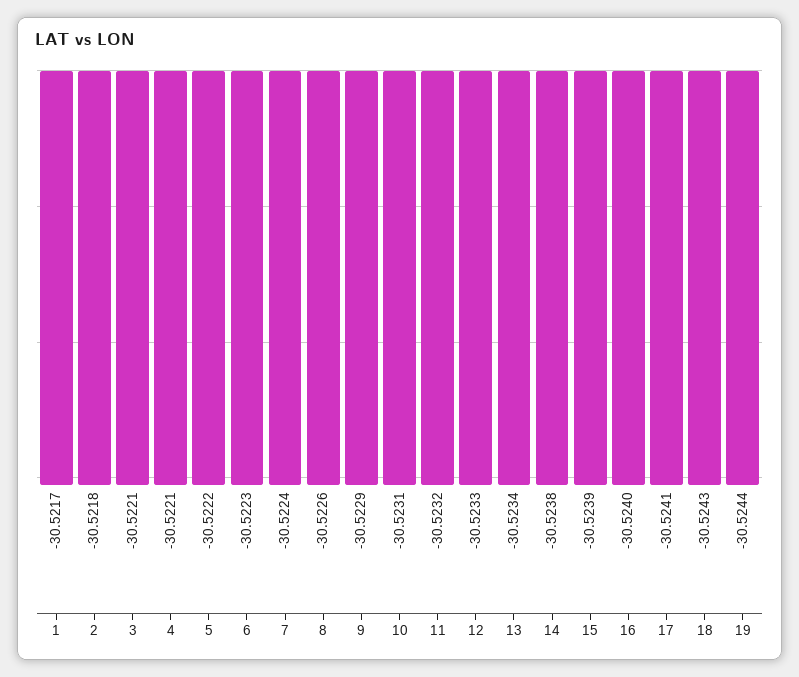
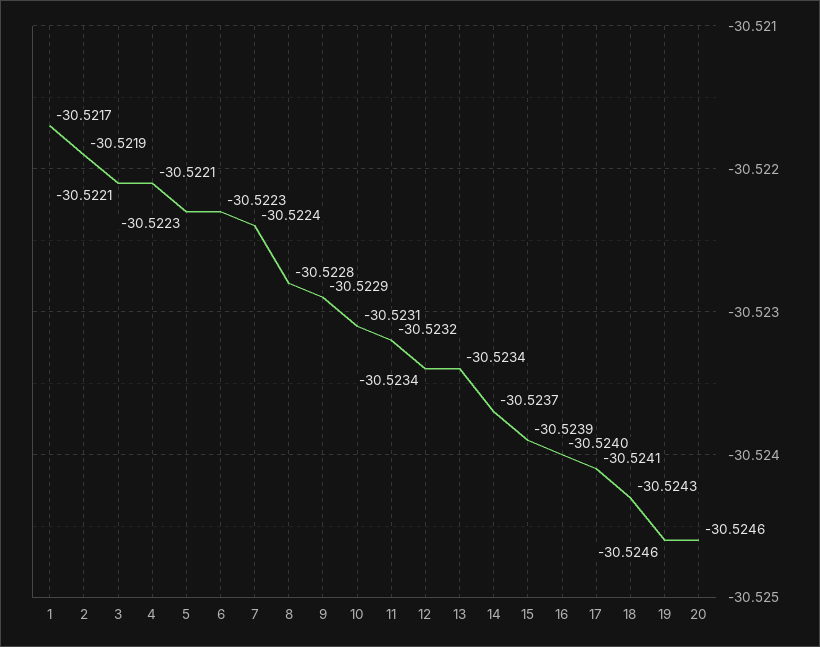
2: -30.5218 -> -30.5219
5: -30.5222 -> -30.5223
8: -30.5226 -> -30.5228
12: -30.5233 -> -30.5234
14: -30.5238 -> -30.5237
19: -30.5244 -> -30.5246
20: none -> -30.5246

